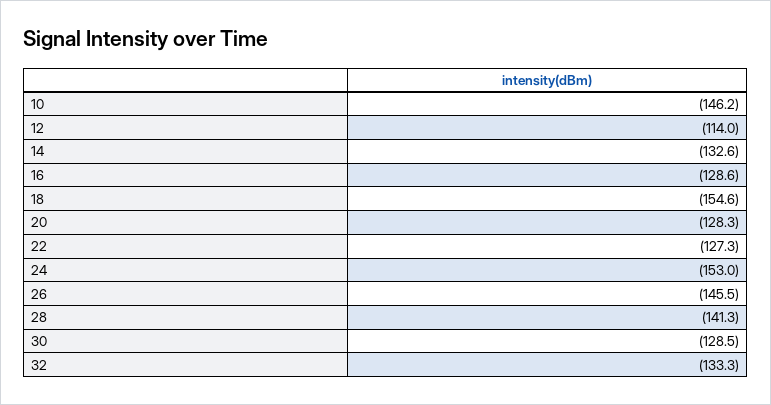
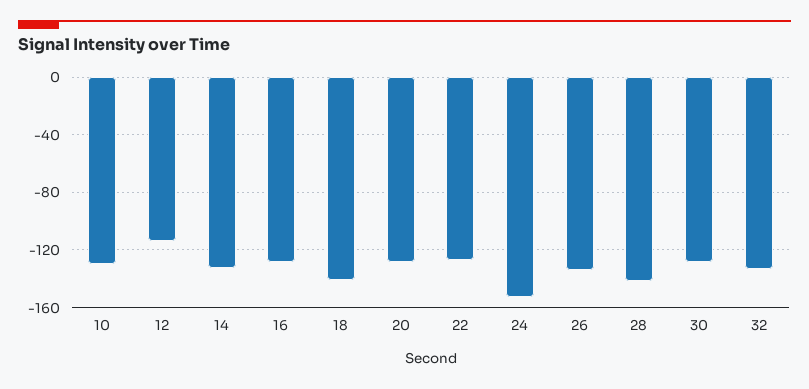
10: -146.2 -> -130
18: -154.6 -> -140
26: -145.5 -> -135

